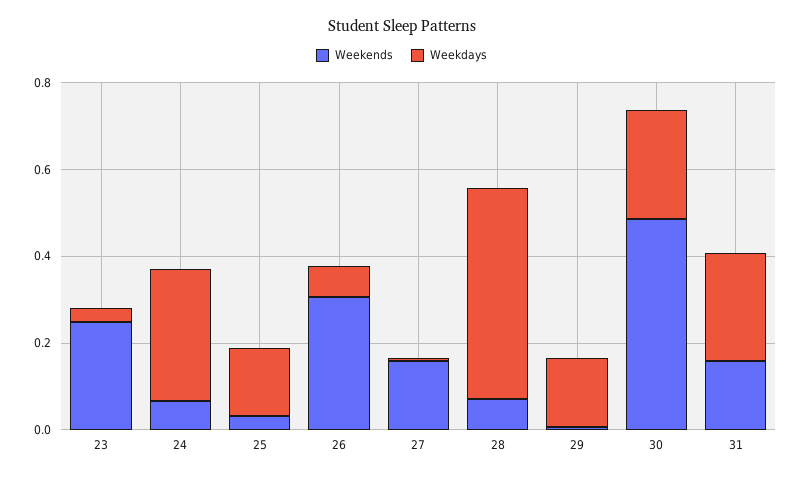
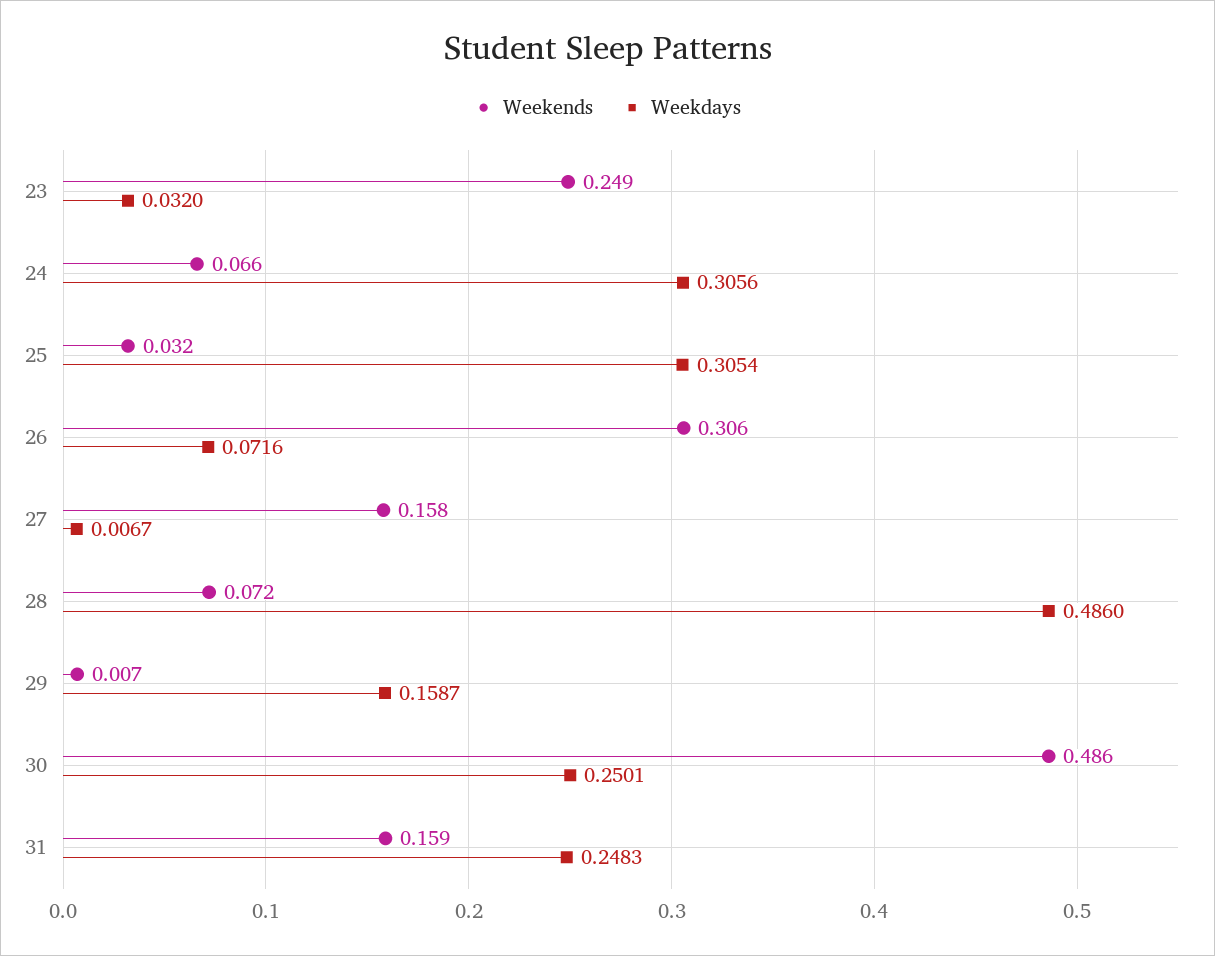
Weekdays, 25: 0.15 -> 0.3054

